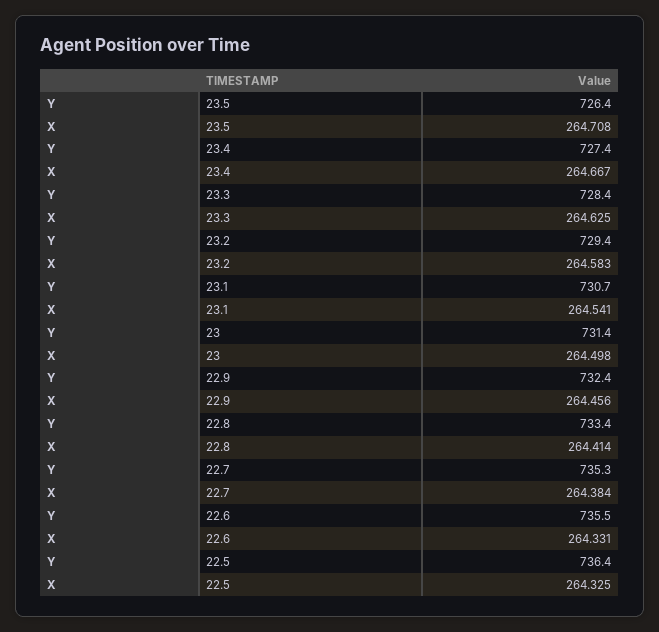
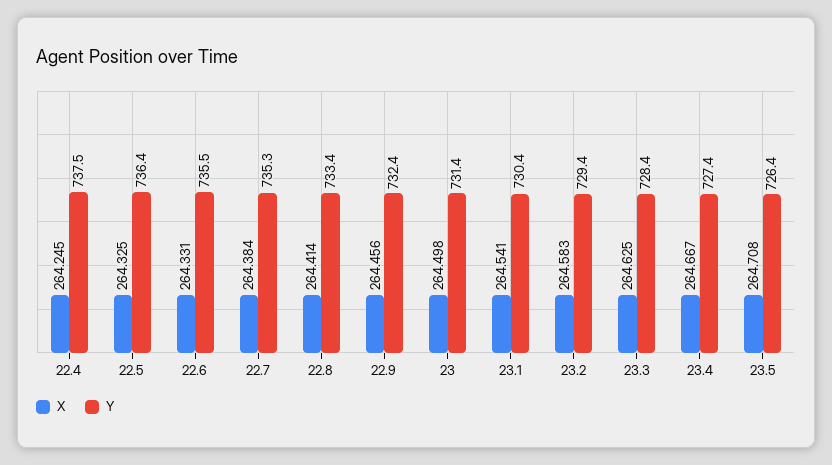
Y, 23.1: 730.7 -> 730.4
X, 22.4: none -> 264.245
Y, 22.4: none -> 737.5

